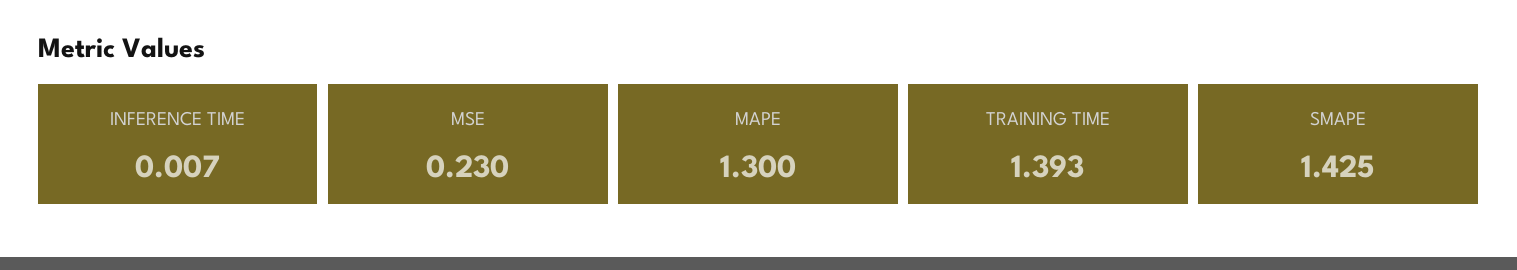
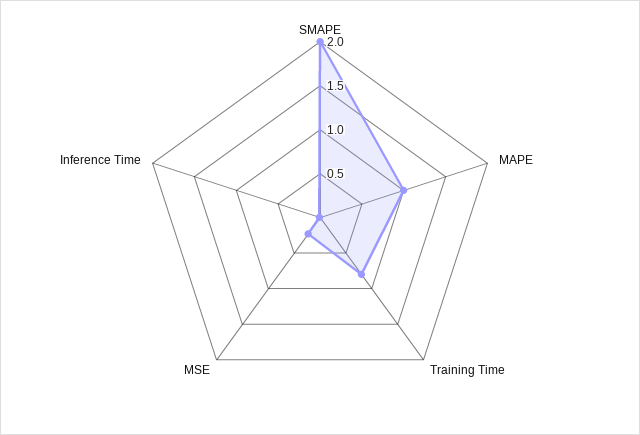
MAPE: 1.3 -> 1
TRAINING TIME: 1.393 -> 0.8
SMAPE: 1.425 -> 2

